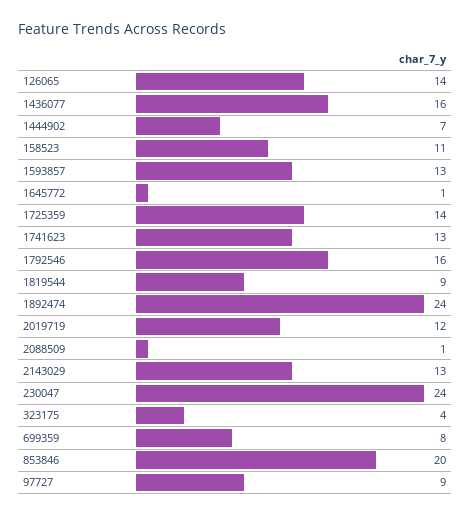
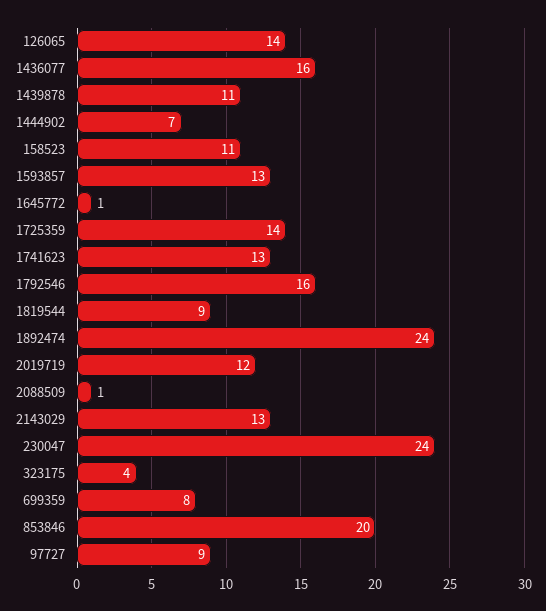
1439878: none -> 11

